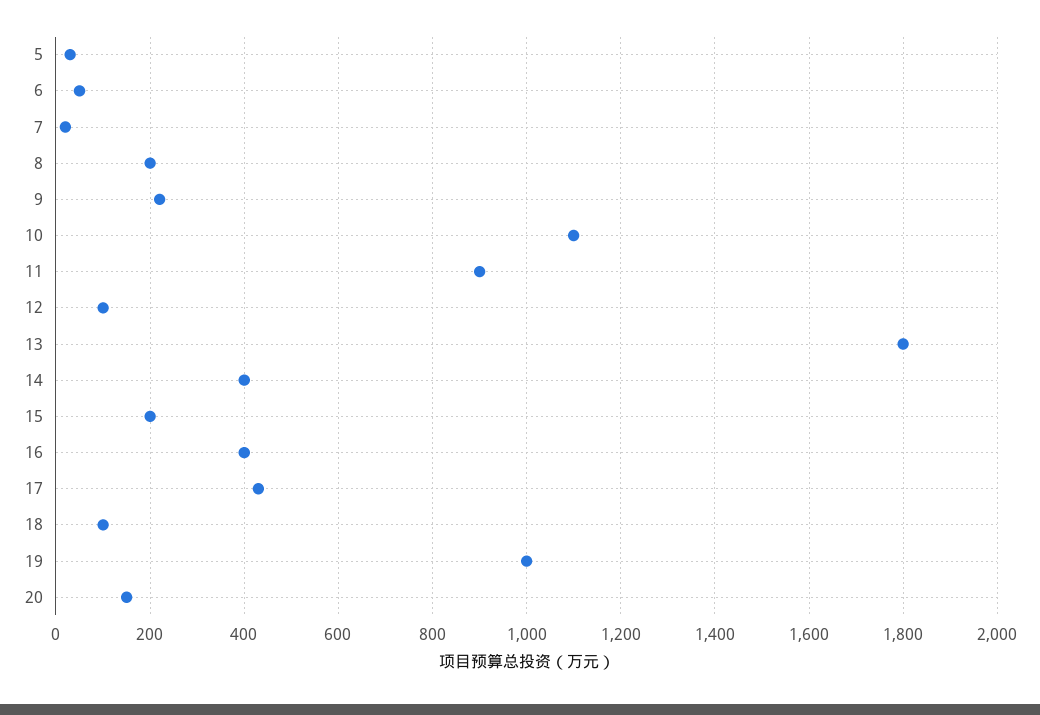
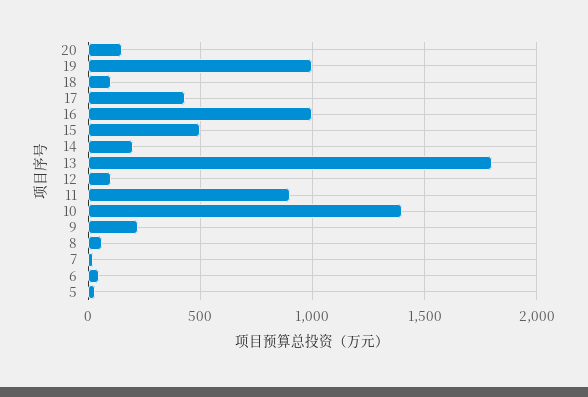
8: 200 -> 50
10: 1100 -> 1400
14: 400 -> 200
15: 200 -> 500
16: 400 -> 1000

